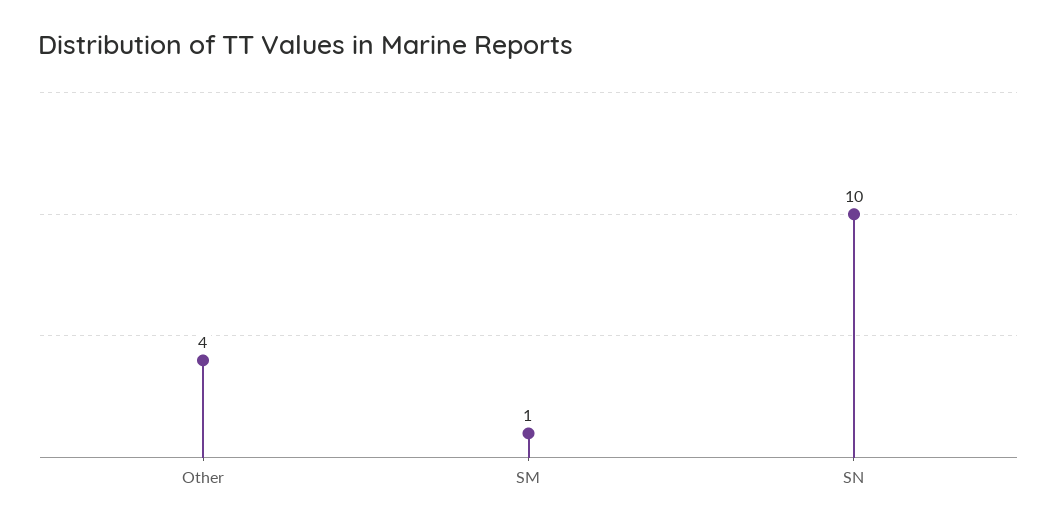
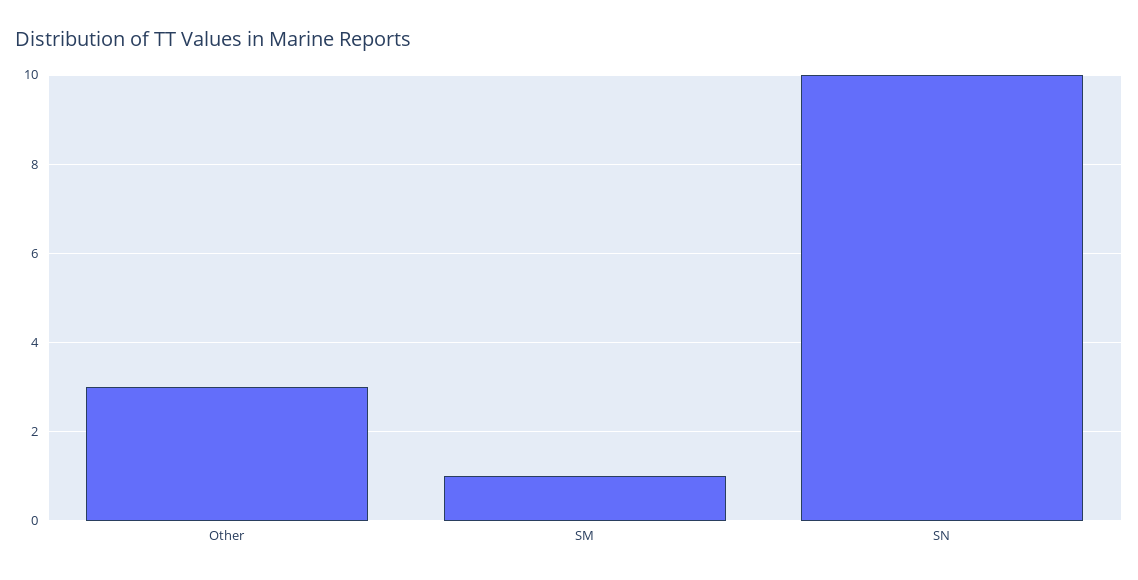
Other: 4 -> 3

